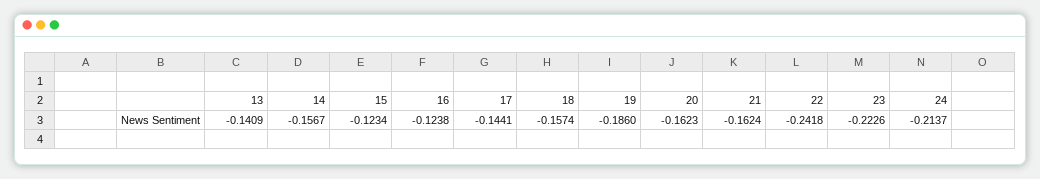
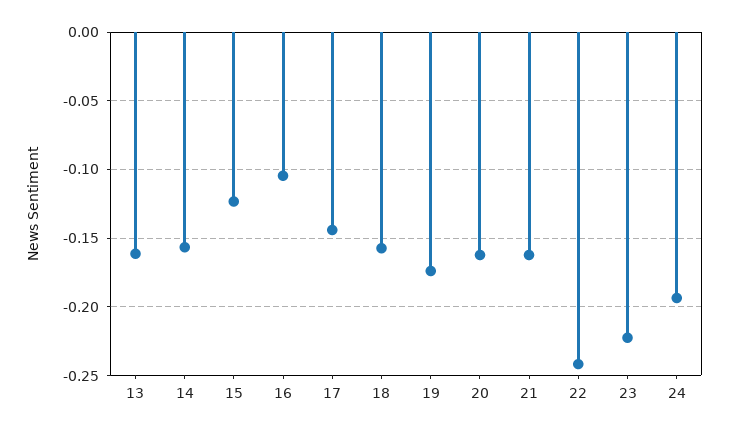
13: -0.1409 -> -0.16
16: -0.1238 -> -0.105
19: -0.186 -> -0.175
24: -0.2137 -> -0.195

